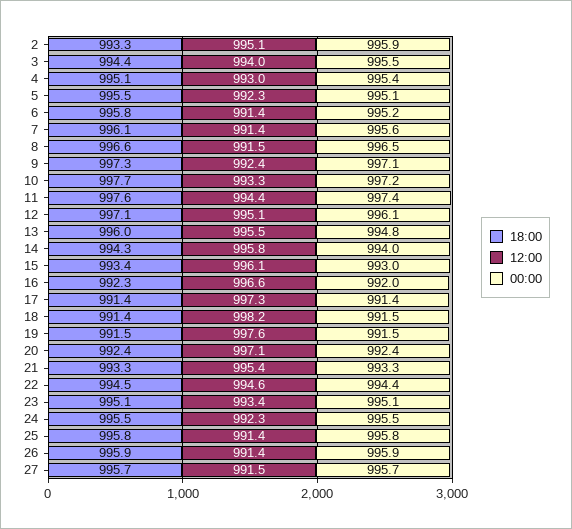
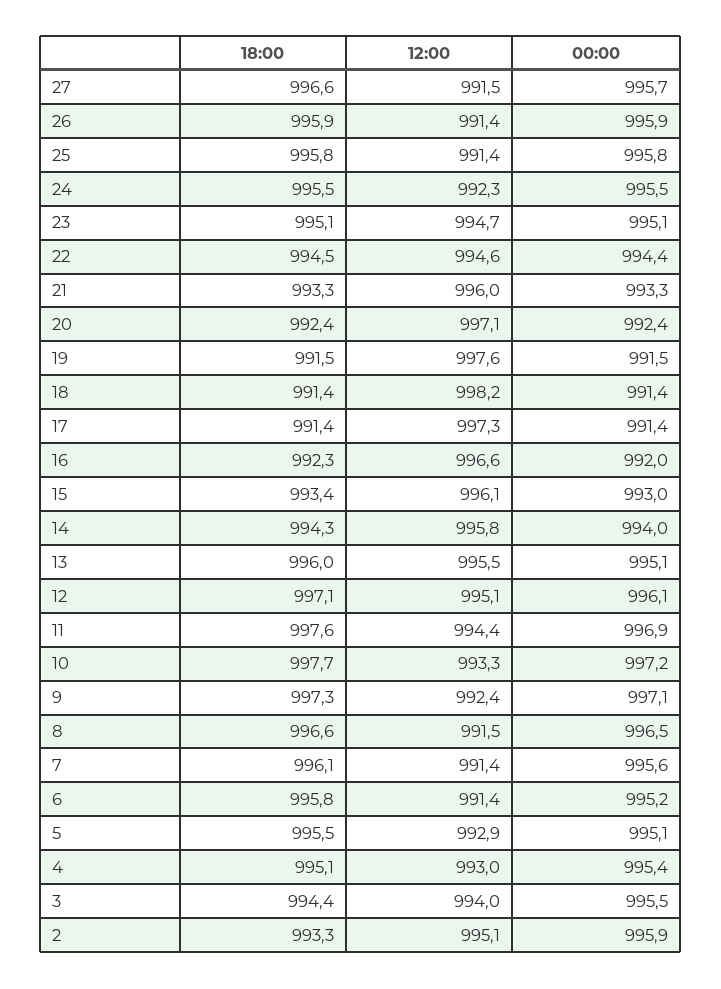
12:00, 5: 992.3 -> 992.9
00:00, 11: 997.4 -> 996.9
00:00, 13: 994.8 -> 995.1
00:00, 18: 991.5 -> 991.4
12:00, 21: 995.4 -> 996
12:00, 23: 993.4 -> 994.7
18:00, 27: 995.7 -> 996.6

